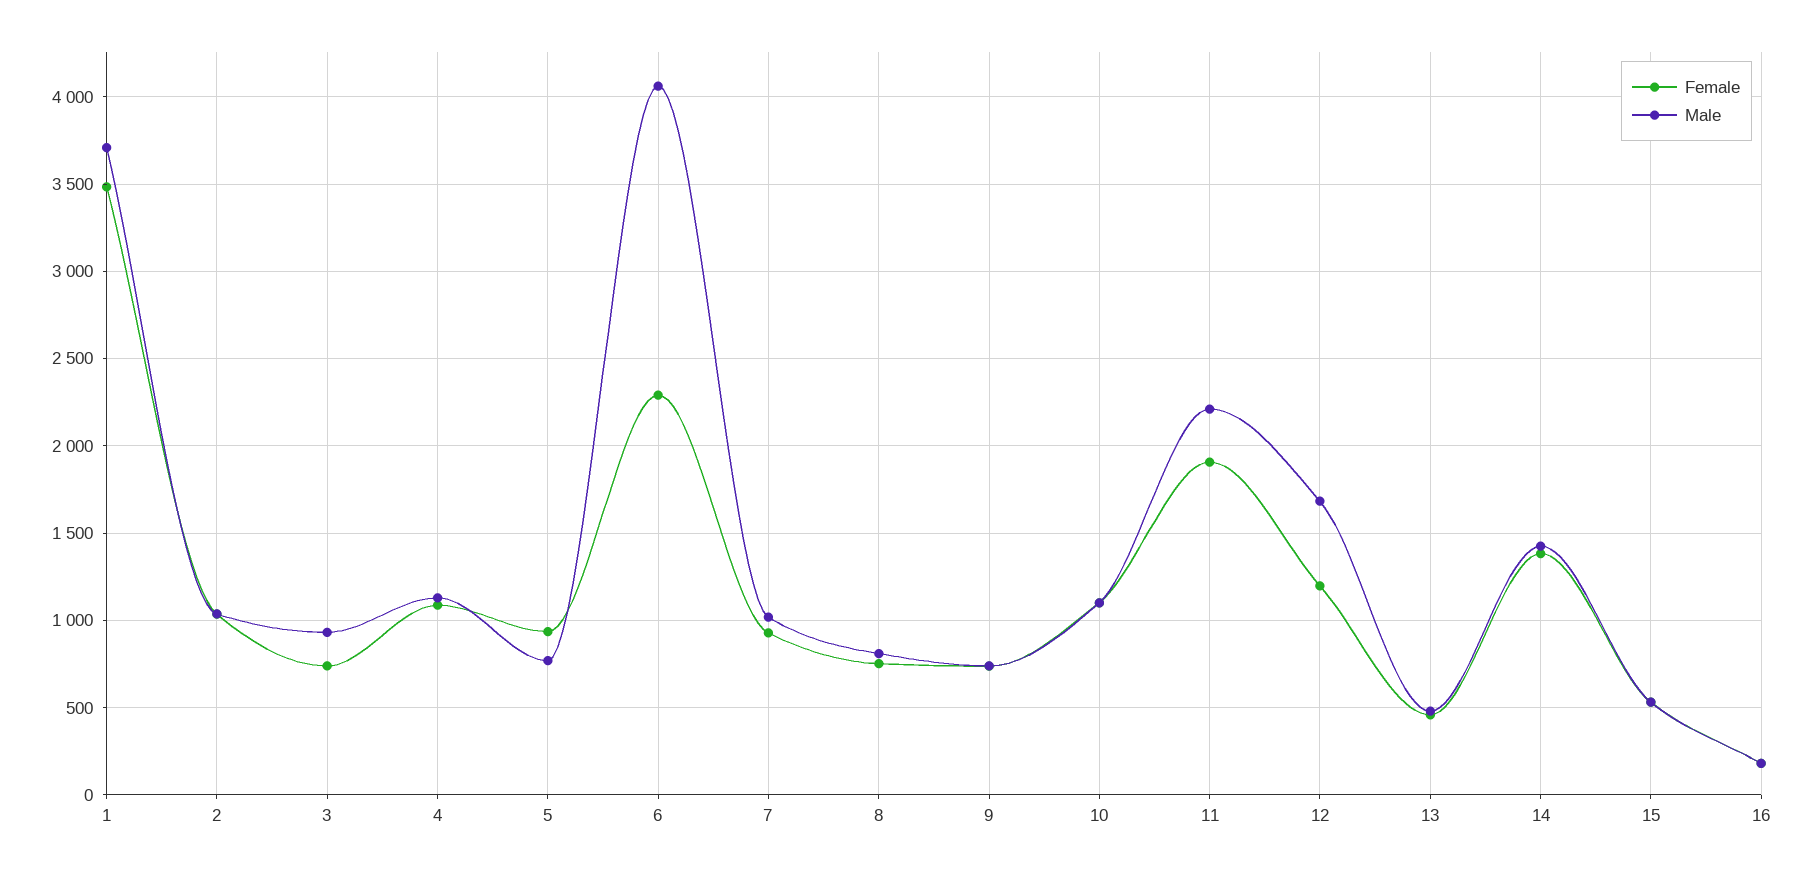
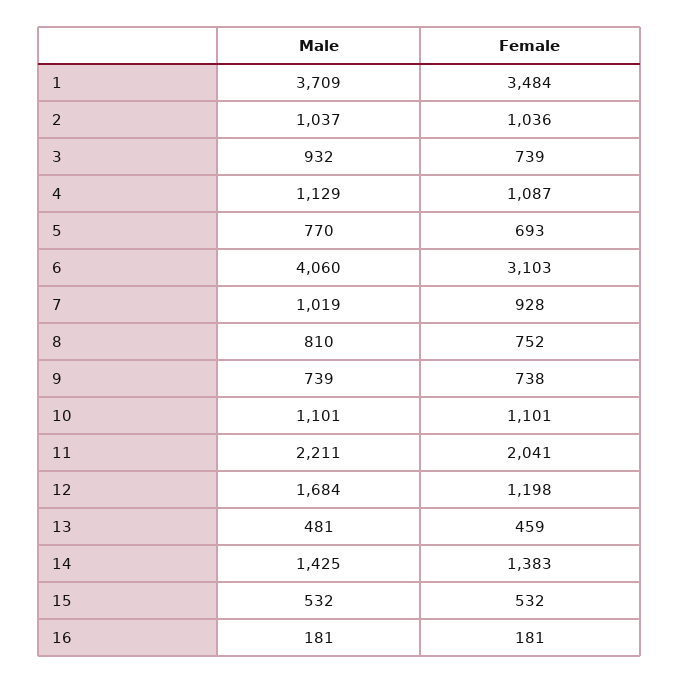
Female, 5: 950 -> 693
Female, 6: 2300 -> 3103
Female, 11: 1900 -> 2041

